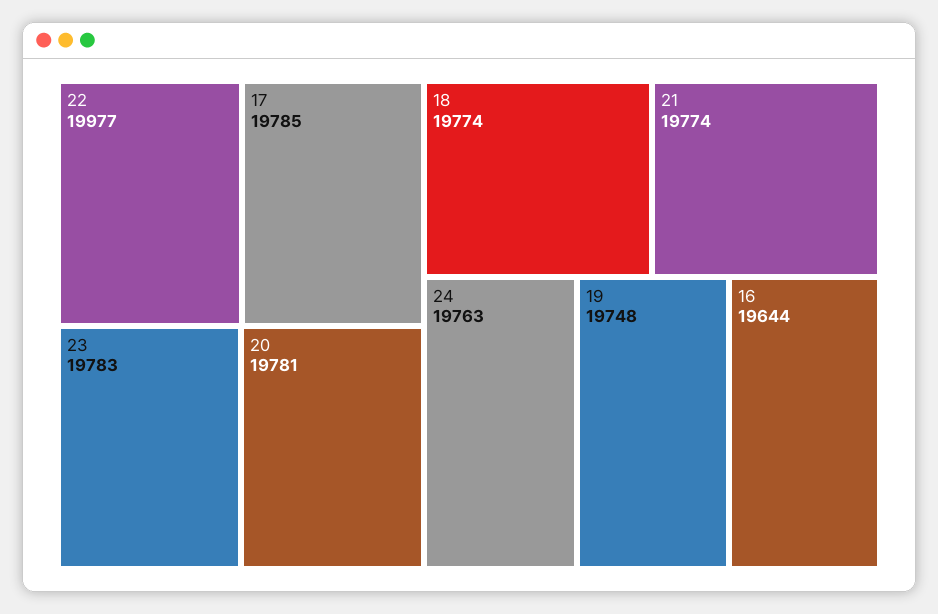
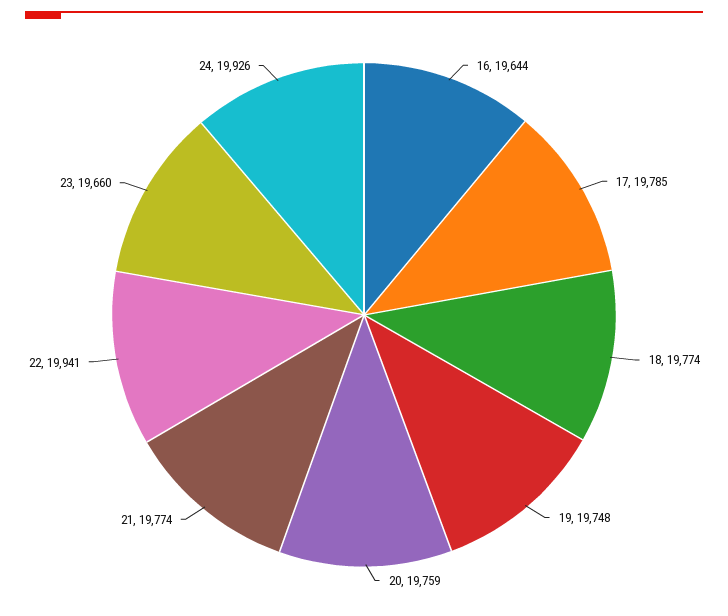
22: 19977 -> 19941
23: 19783 -> 19660
20: 19781 -> 19759
24: 19763 -> 19926

